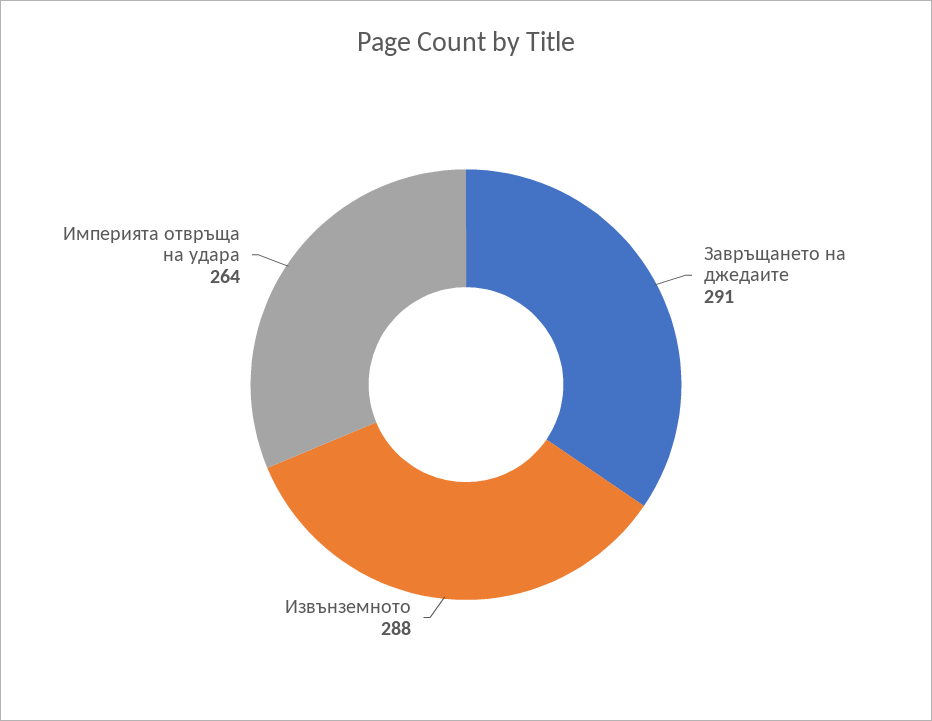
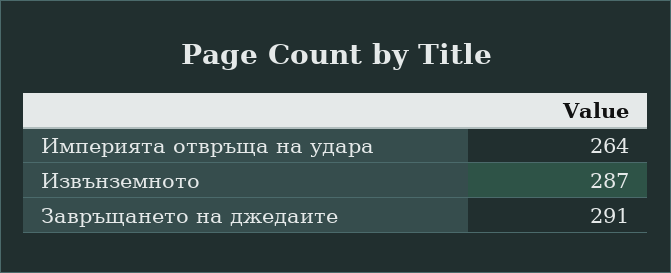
Извънземното: 288 -> 287

